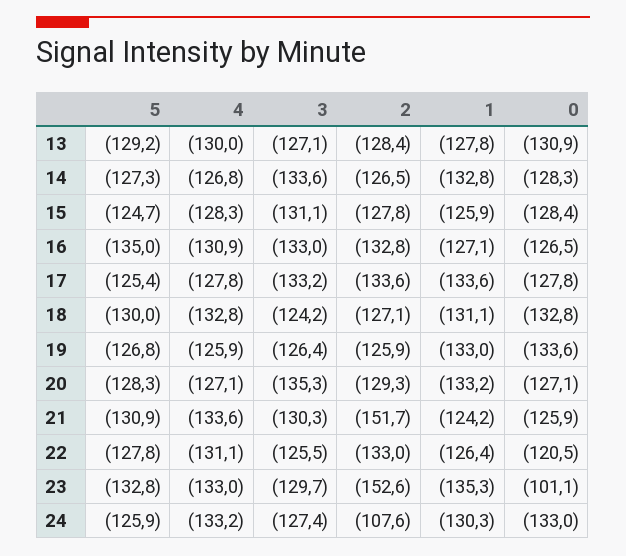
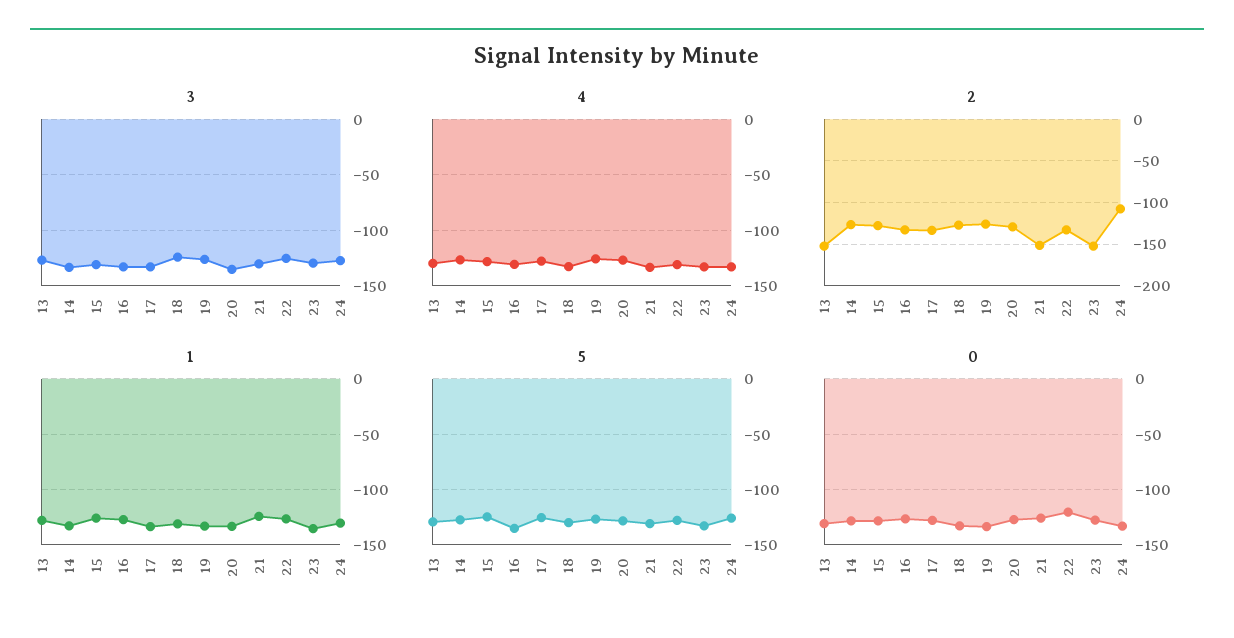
2, 13: -128.4 -> -150
0, 23: -101.1 -> -130

